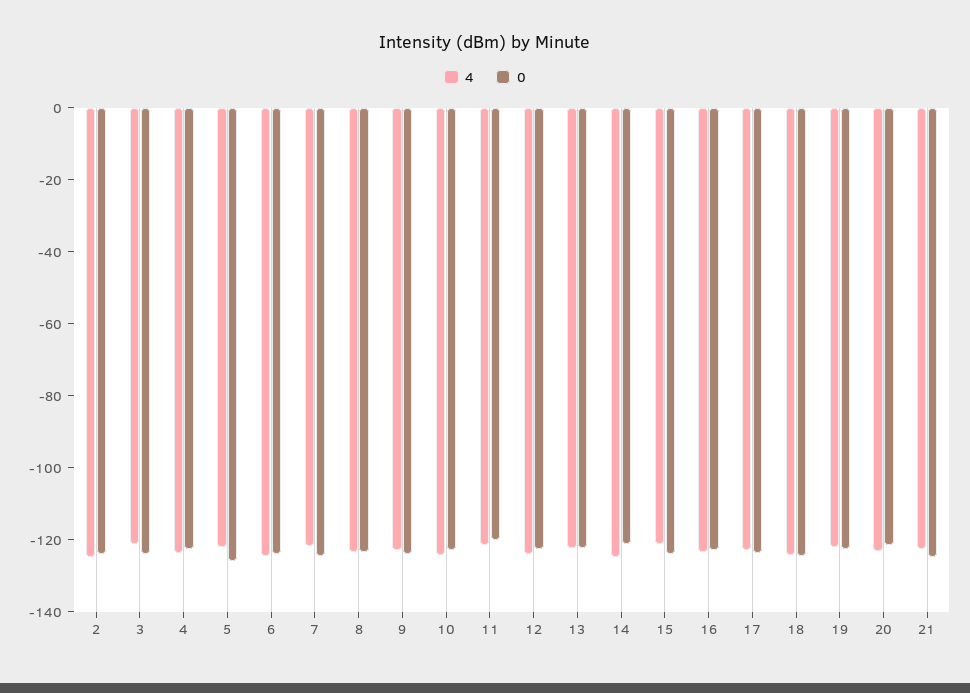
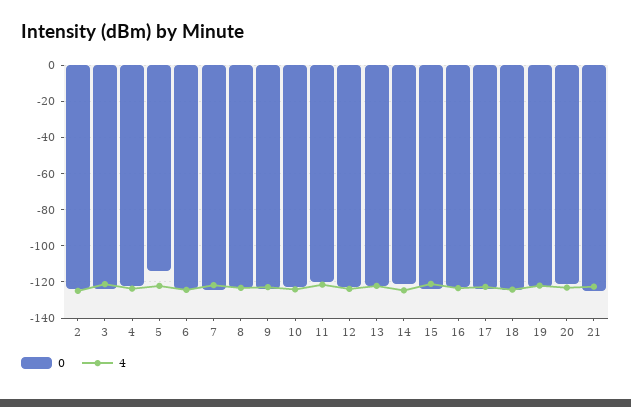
0, 5: -125 -> -115

